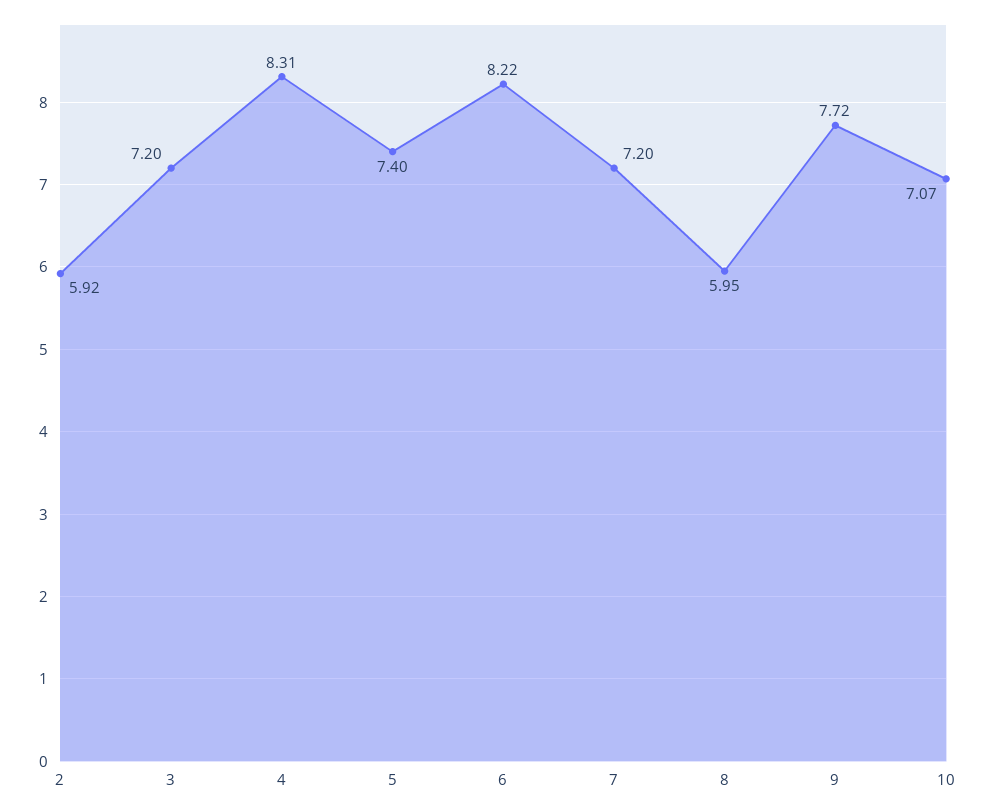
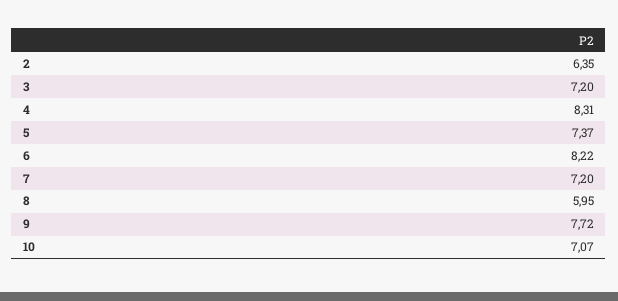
2: 5.92 -> 6.35
5: 7.4 -> 7.37

